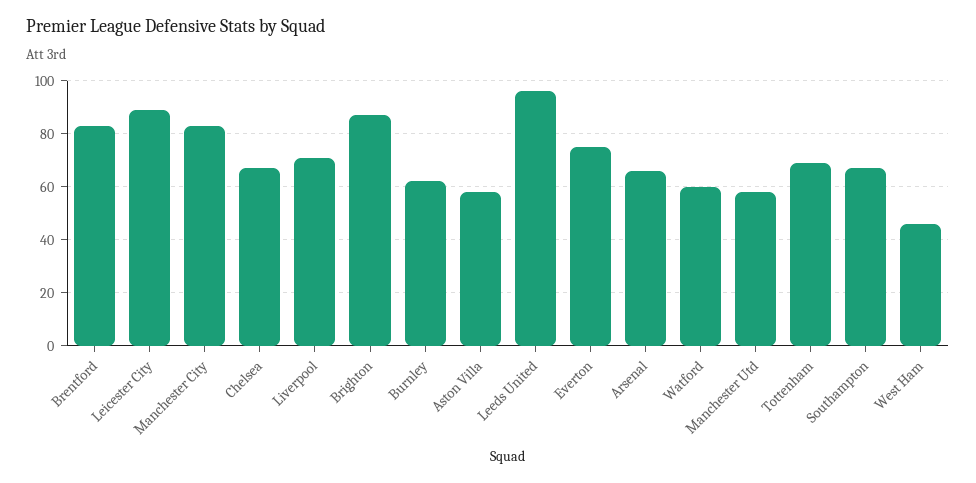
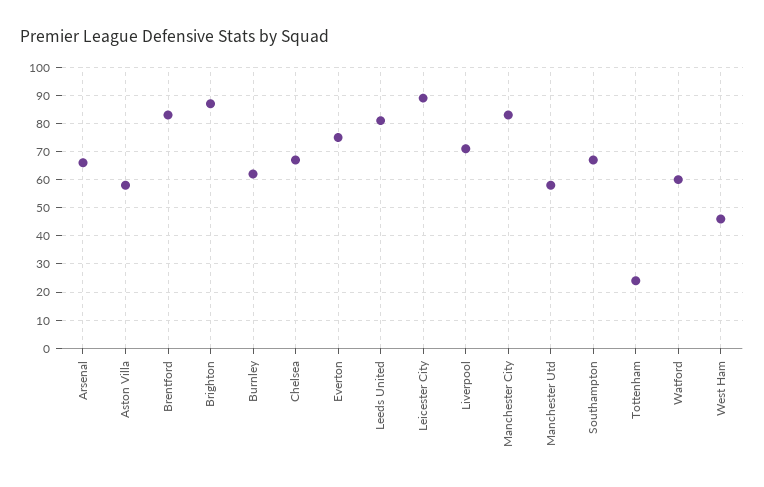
Leeds United: 95 -> 80
Tottenham: 70 -> 25

